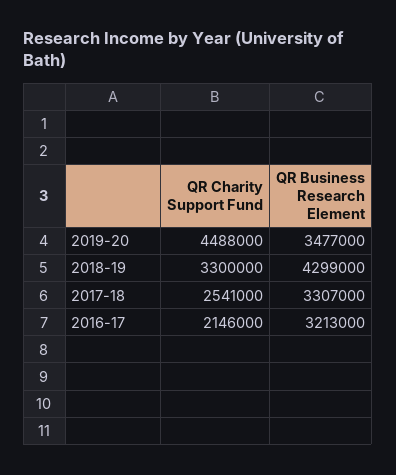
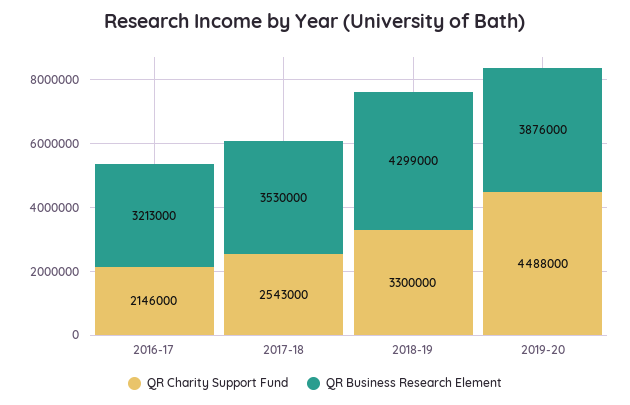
QR Business Research Element, 2019-20: 3477000 -> 3876000
QR Charity Support Fund, 2017-18: 2541000 -> 2543000
QR Business Research Element, 2017-18: 3307000 -> 3530000

